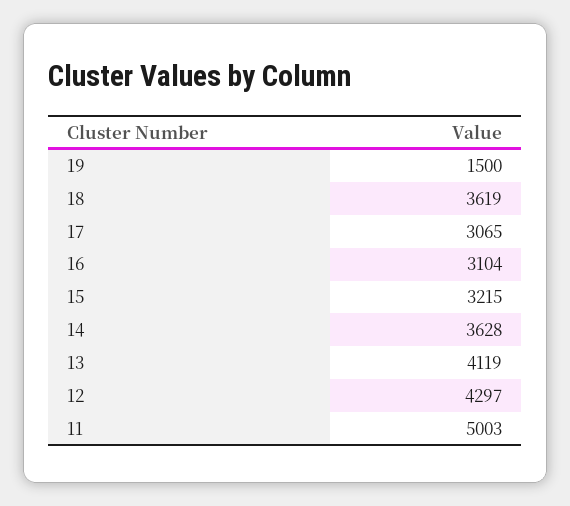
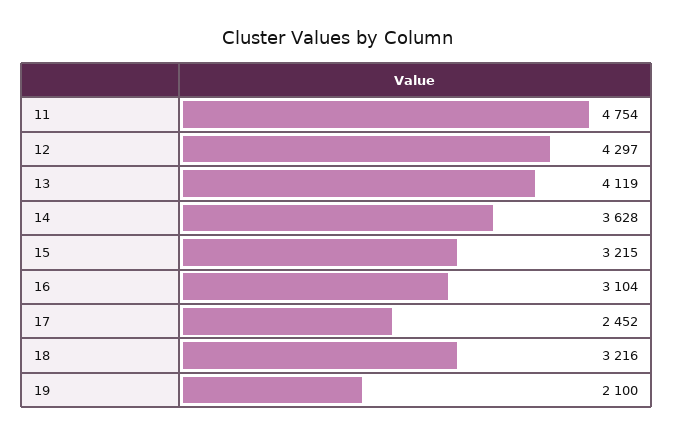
19: 1500 -> 2100
18: 3619 -> 3216
17: 3065 -> 2452
11: 5003 -> 4754

